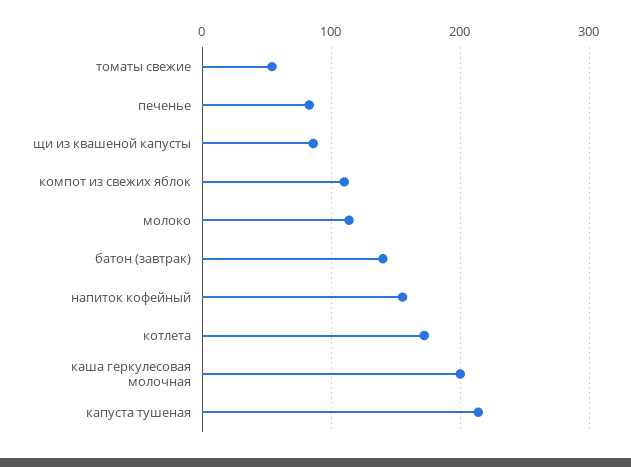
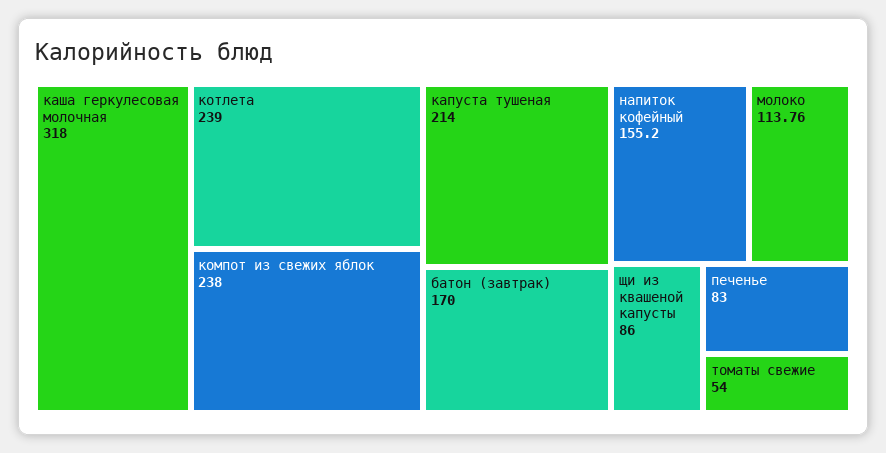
компот из свежих яблок: 110 -> 238
батон (завтрак): 140 -> 170
котлета: 170 -> 239
каша геркулесовая молочная: 200 -> 318

